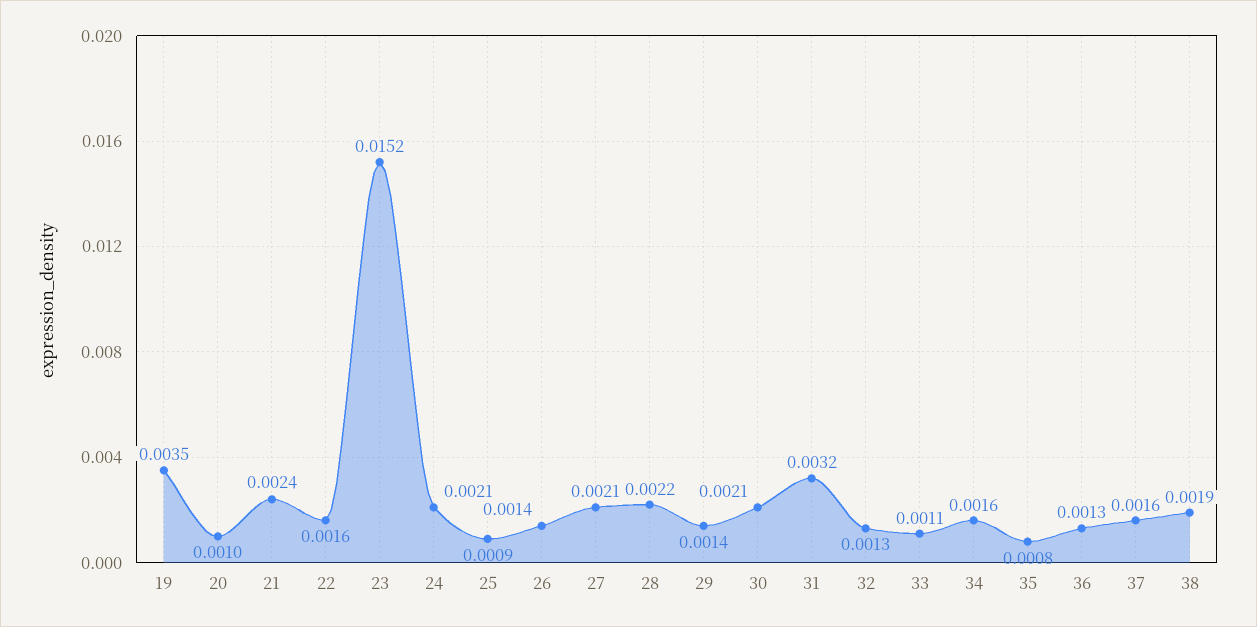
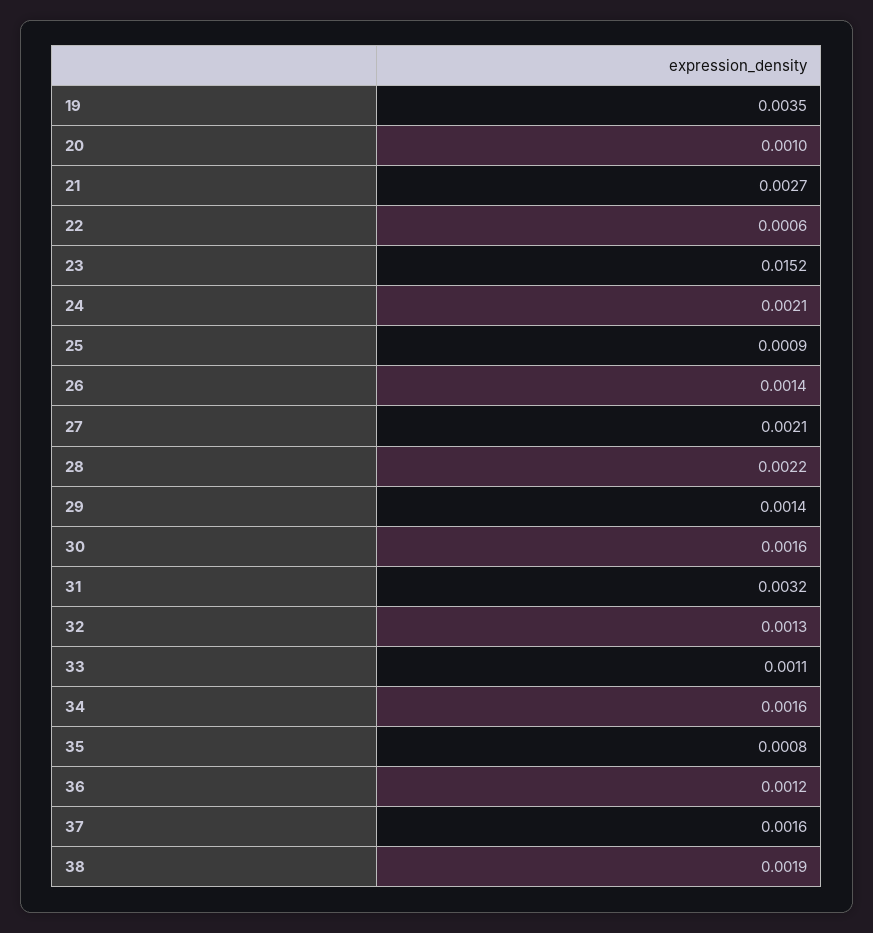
21: 0.0024 -> 0.0027
22: 0.0016 -> 0.0006
30: 0.0021 -> 0.0016
36: 0.0013 -> 0.0012

